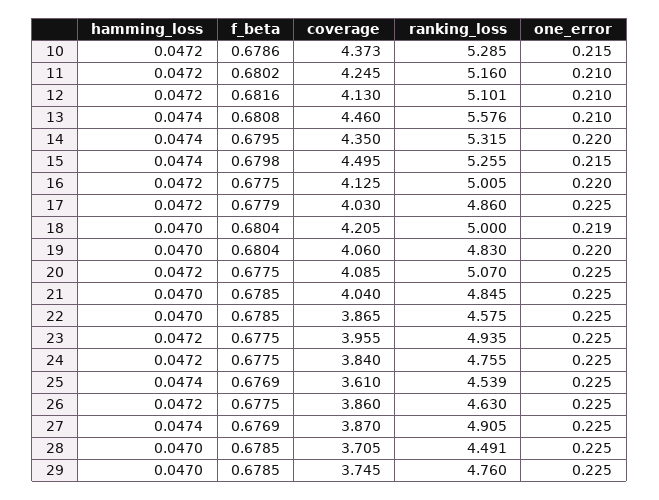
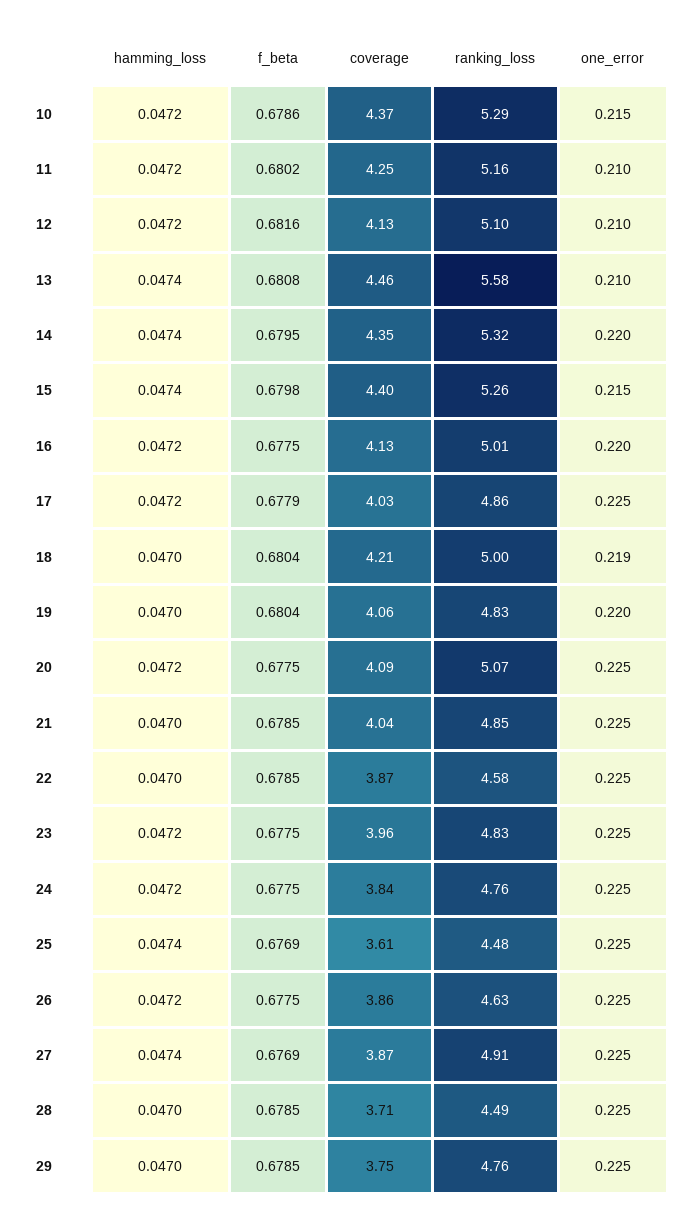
coverage, 15: 4.495 -> 4.4
ranking_loss, 23: 4.935 -> 4.83
ranking_loss, 25: 4.539 -> 4.48

